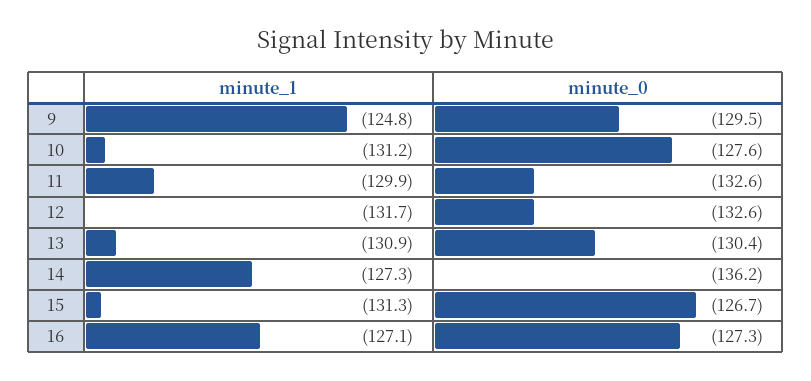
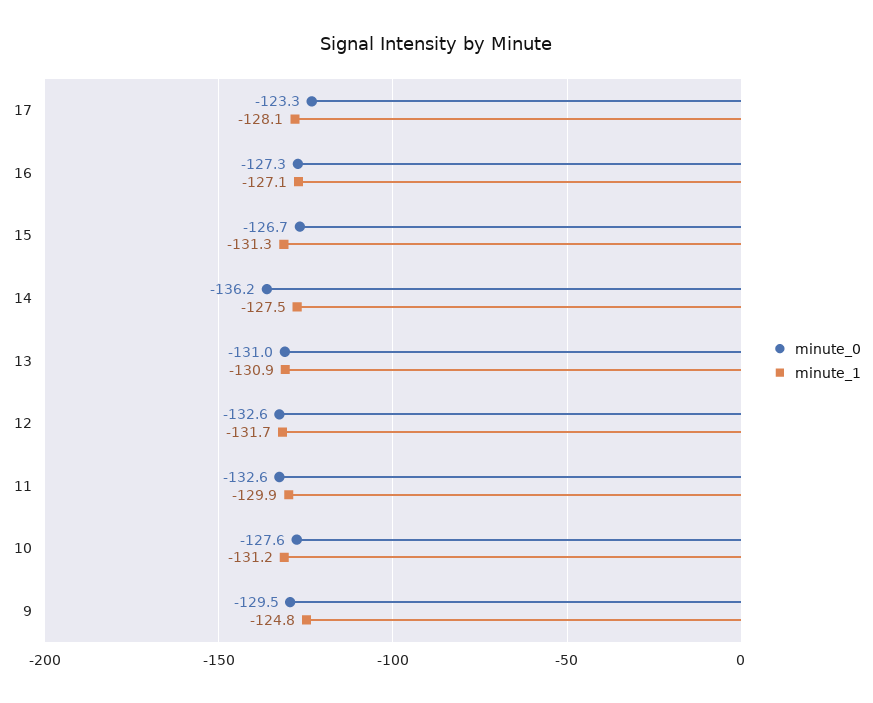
minute_0, 13: -130.4 -> -131
minute_1, 14: -127.3 -> -127.5
minute_0, 17: none -> -123.3
minute_1, 17: none -> -128.1

